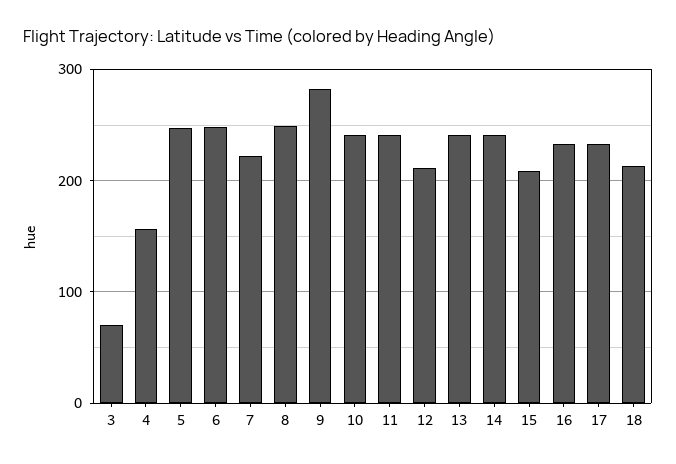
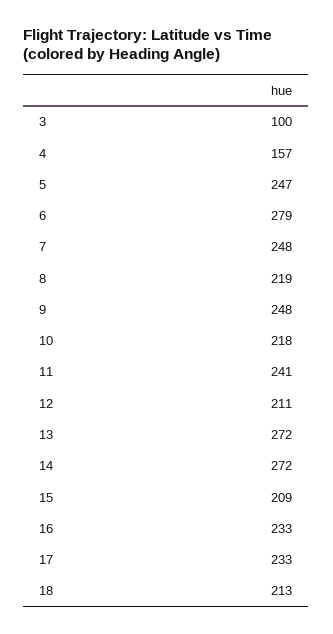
3: 70 -> 100
6: 250 -> 279
7: 220 -> 248
8: 250 -> 219
9: 280 -> 248
10: 240 -> 218
13: 240 -> 272
14: 240 -> 272

